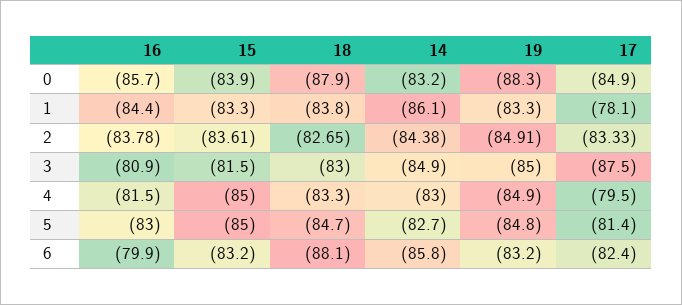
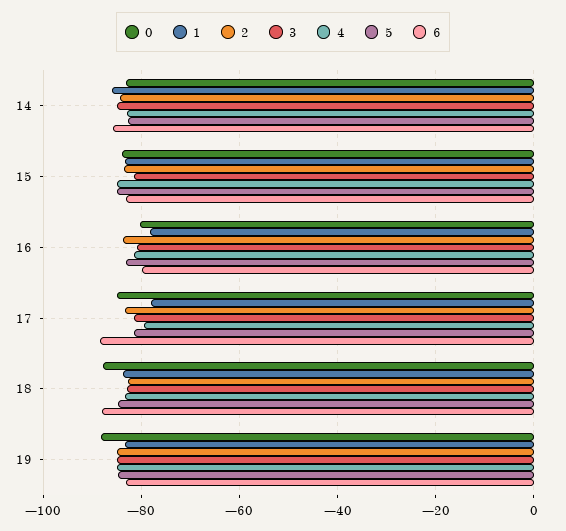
0, 16: -85.7 -> -80
1, 16: -84.4 -> -78
3, 17: -87.5 -> -82
6, 17: -82.4 -> -88

